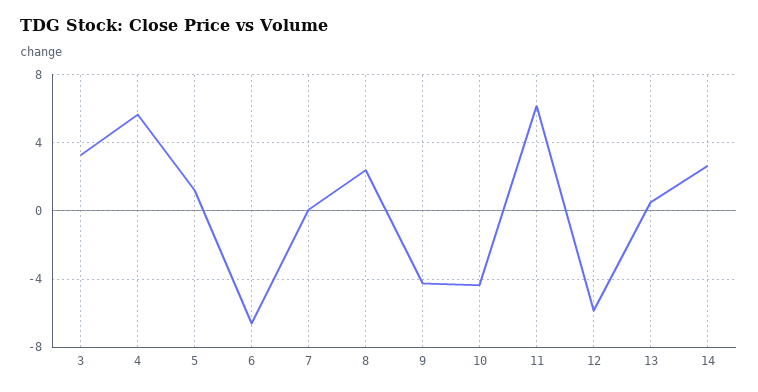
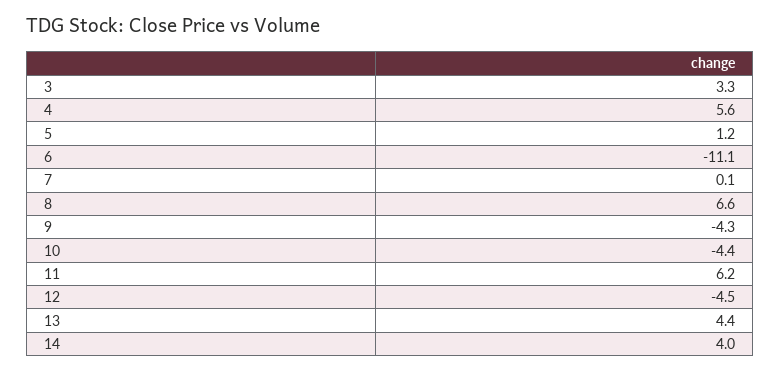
6: -6.5 -> -11.1
8: 2.5 -> 6.6
12: -6 -> -4.5
13: 0.5 -> 4.4
14: 2.5 -> 4

